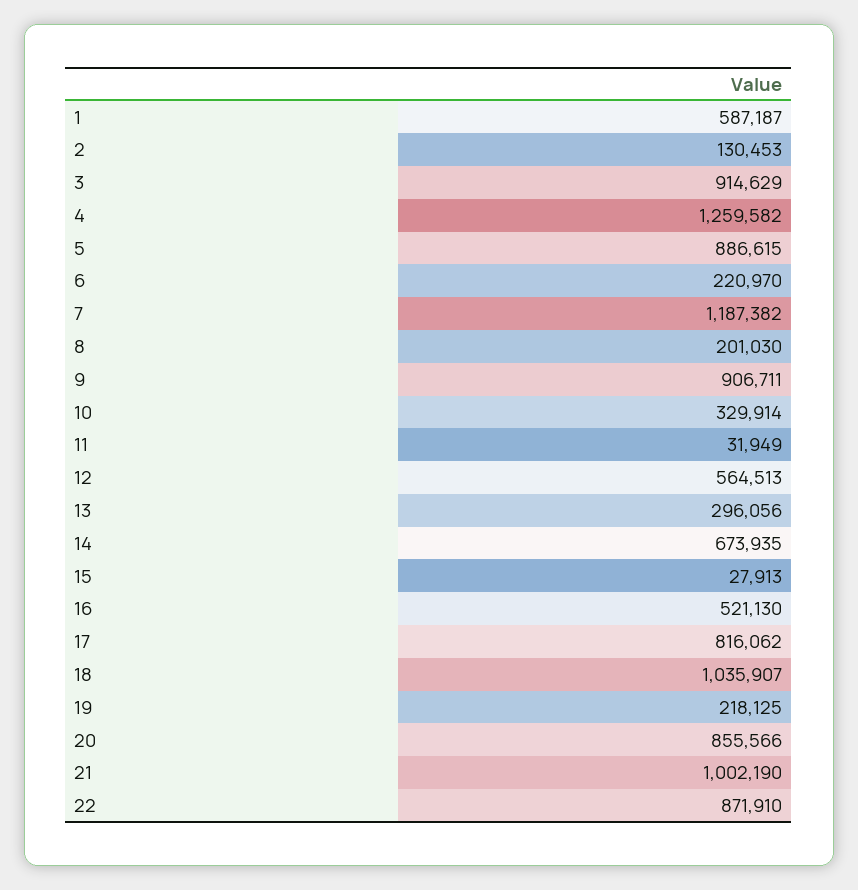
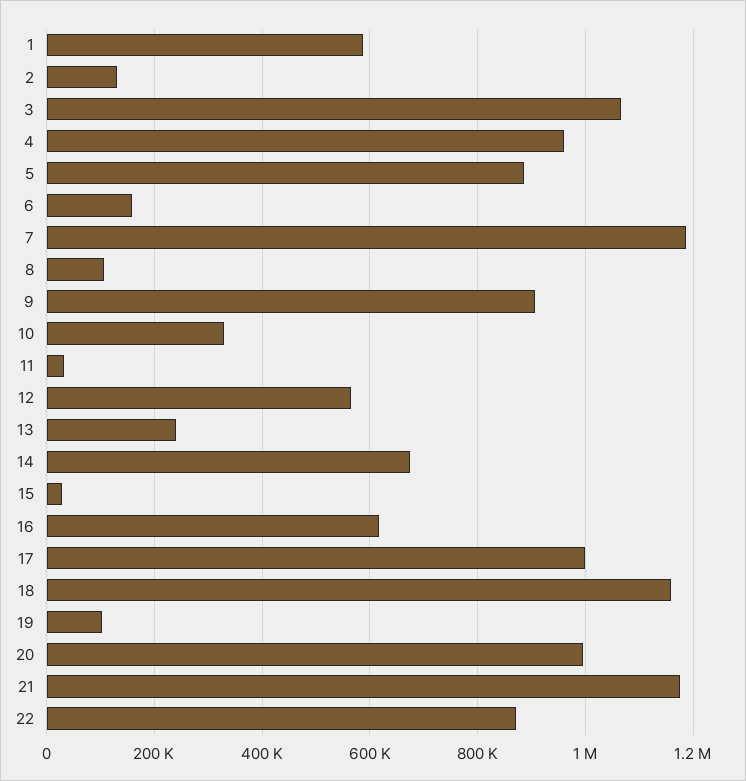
3: 914629 -> 1060000
4: 1259582 -> 960000
6: 220970 -> 160000
8: 201030 -> 100000
13: 296056 -> 240000
16: 521130 -> 620000
17: 816062 -> 1000000
18: 1035907 -> 1160000
19: 218125 -> 100000
20: 855566 -> 1000000
21: 1002190 -> 1180000

